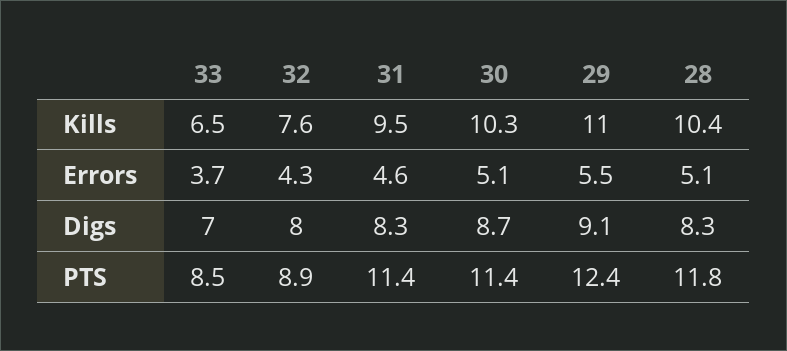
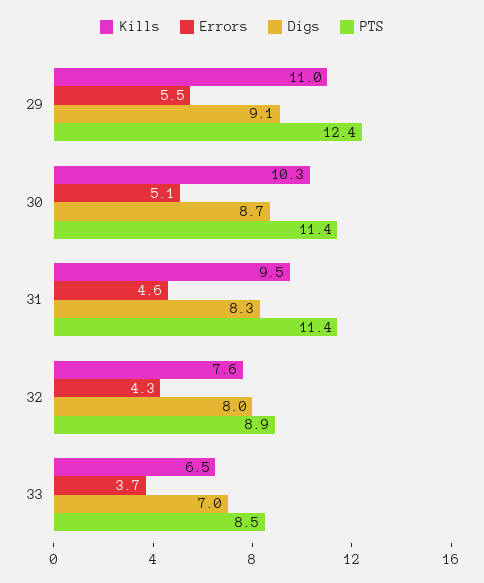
Kills, 28: 10.4 -> none
Errors, 28: 5.1 -> none
Digs, 28: 8.3 -> none
PTS, 28: 11.8 -> none

